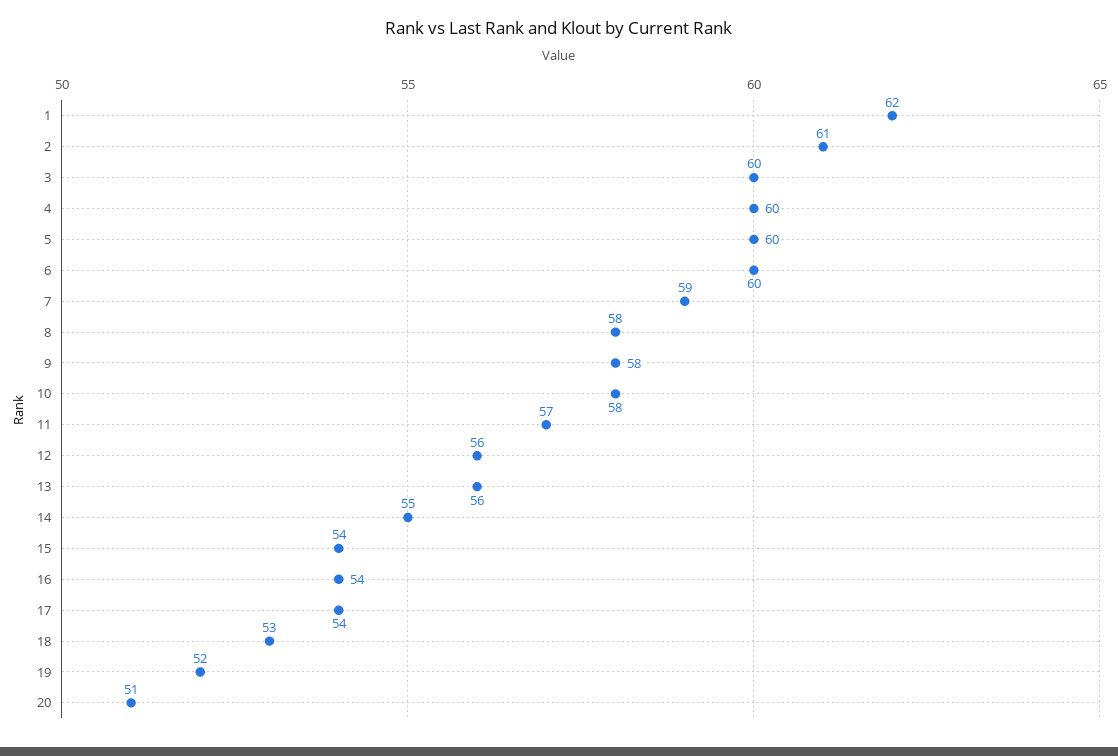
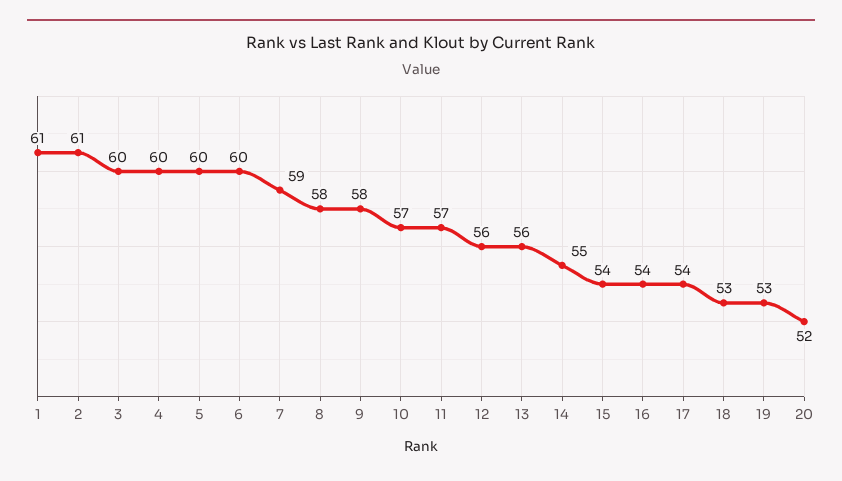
1: 62 -> 61
10: 58 -> 57
19: 52 -> 53
20: 51 -> 52

